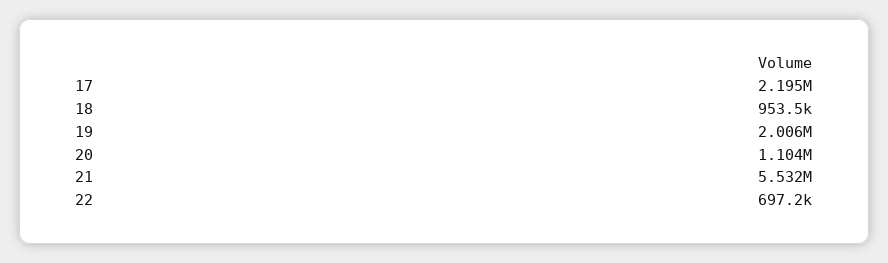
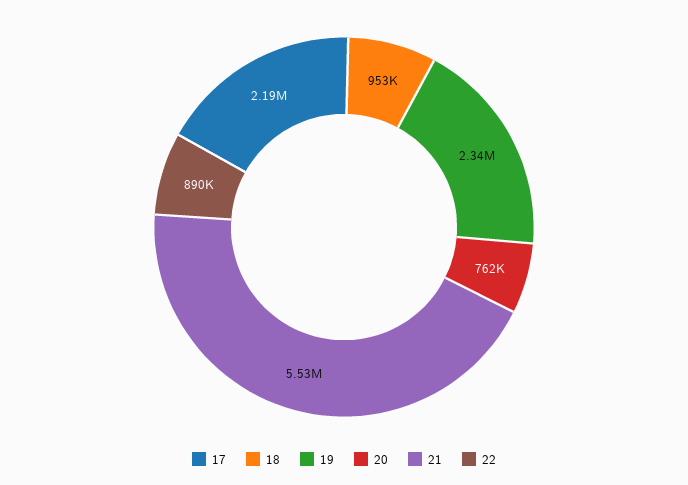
19: 2006000 -> 2340000
20: 1104000 -> 762000
22: 697200 -> 890000

